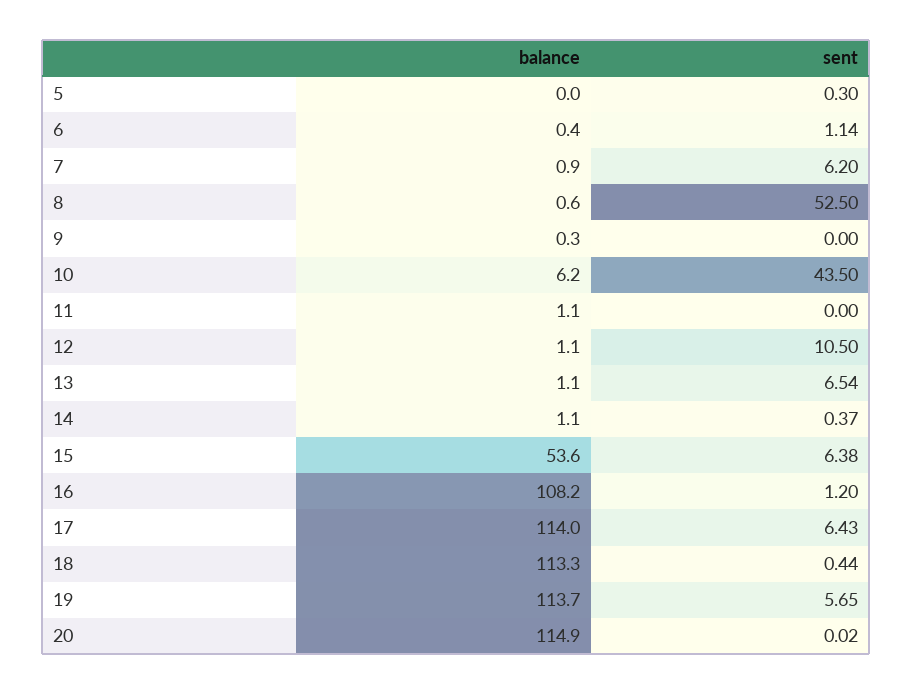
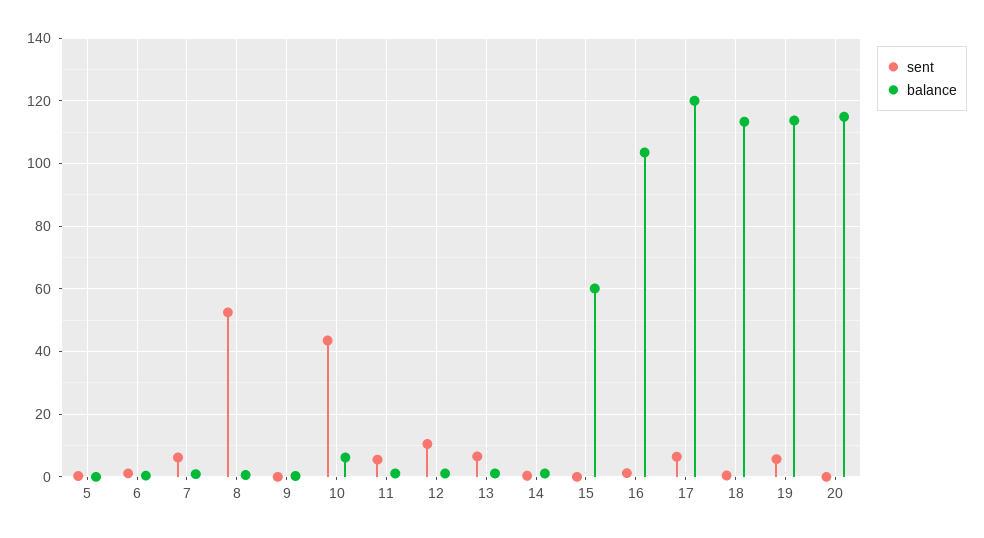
sent, 11: 0 -> 6
balance, 15: 53.6 -> 60
sent, 15: 6.38 -> 0
balance, 16: 108.2 -> 104
balance, 17: 114 -> 120

